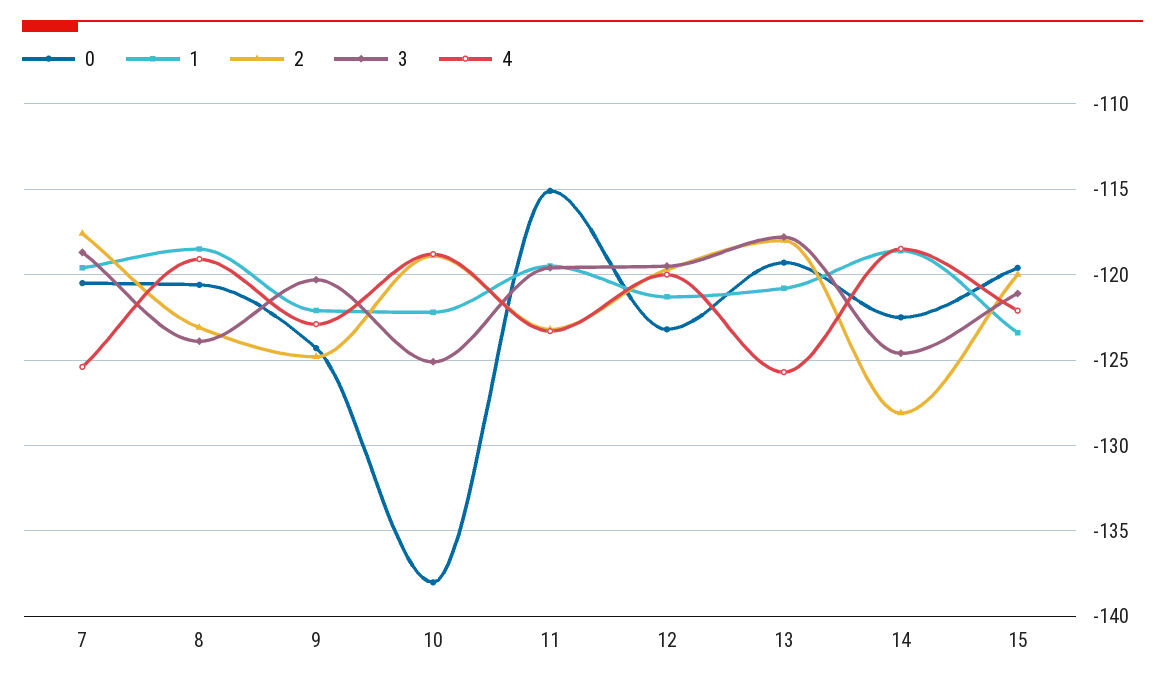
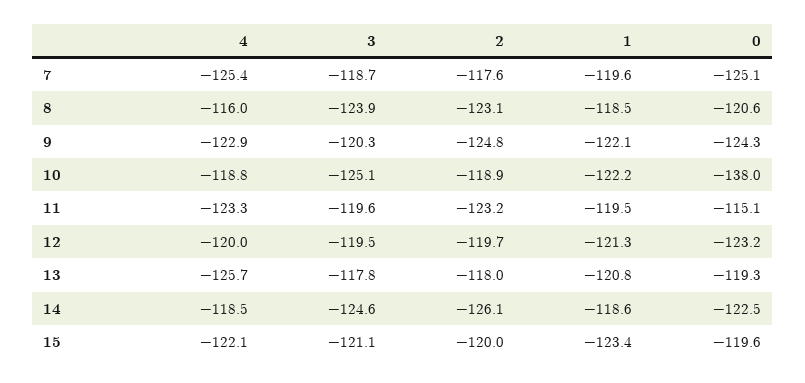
0, 7: -120.5 -> -125.1
4, 8: -119 -> -116
2, 14: -128 -> -126.1

